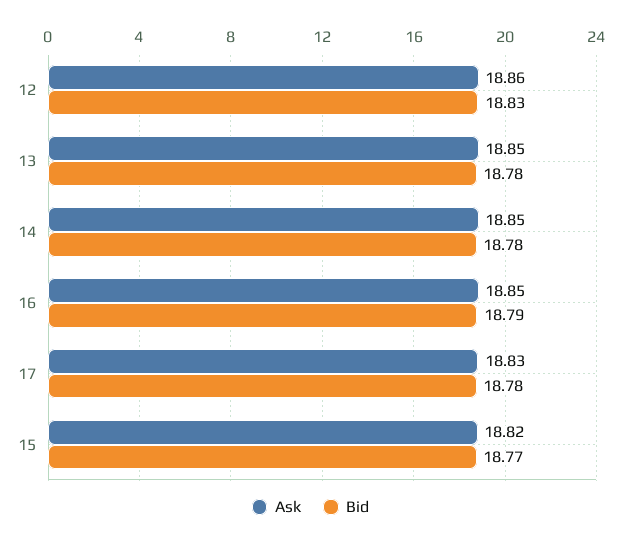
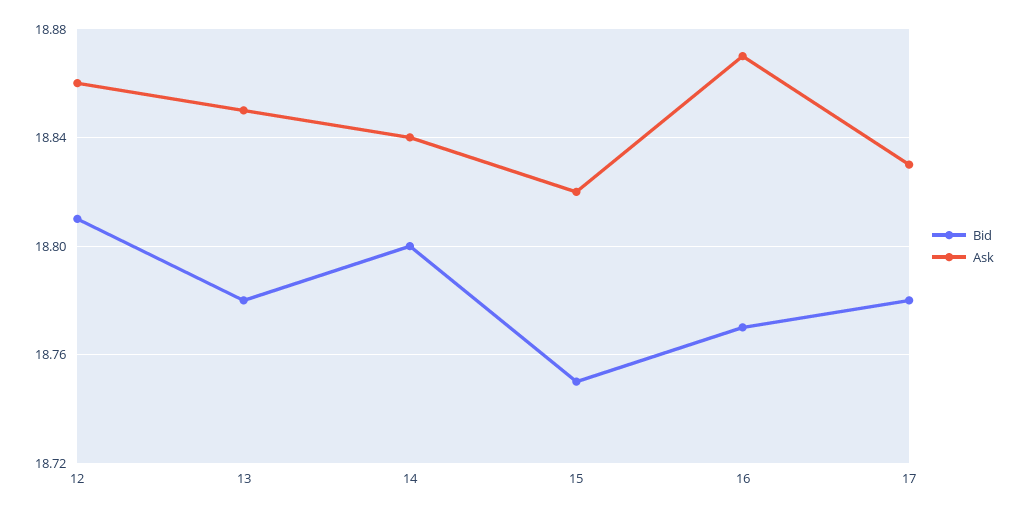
Bid, 12: 18.83 -> 18.81
Ask, 14: 18.85 -> 18.84
Bid, 14: 18.78 -> 18.8
Ask, 16: 18.85 -> 18.87
Bid, 16: 18.79 -> 18.77
Bid, 15: 18.77 -> 18.75

